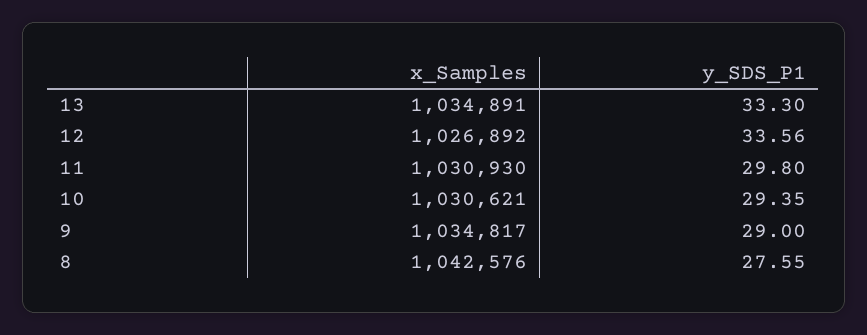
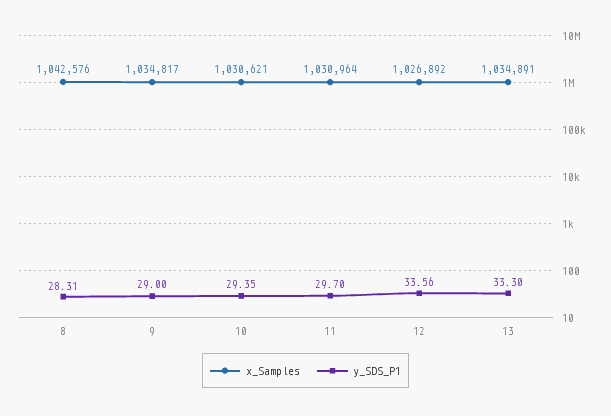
x_Samples, 11: 1030930 -> 1030964
y_SDS_P1, 11: 29.8 -> 29.7
y_SDS_P1, 8: 27.55 -> 28.31

